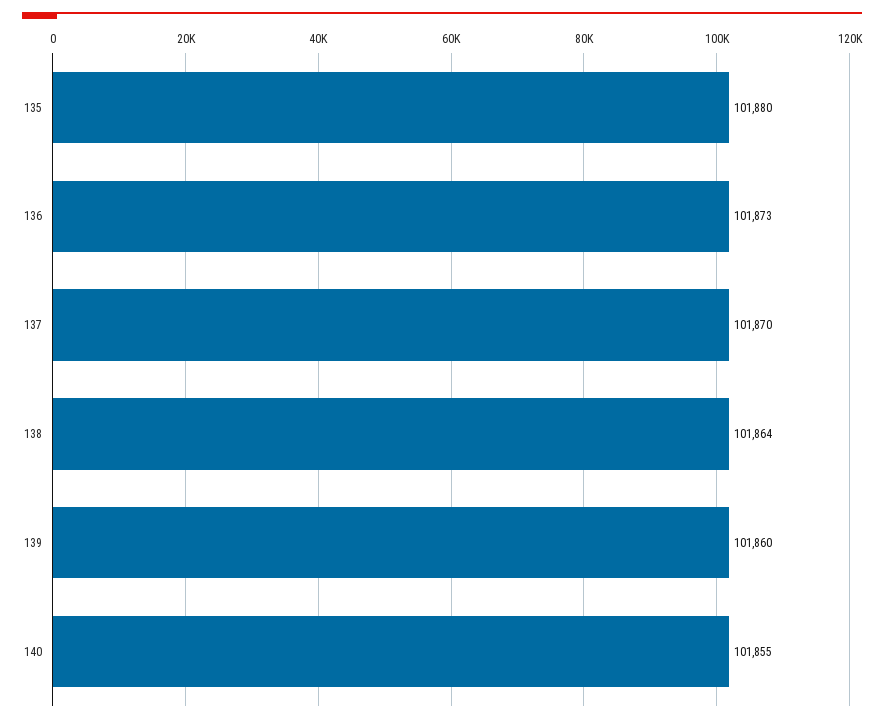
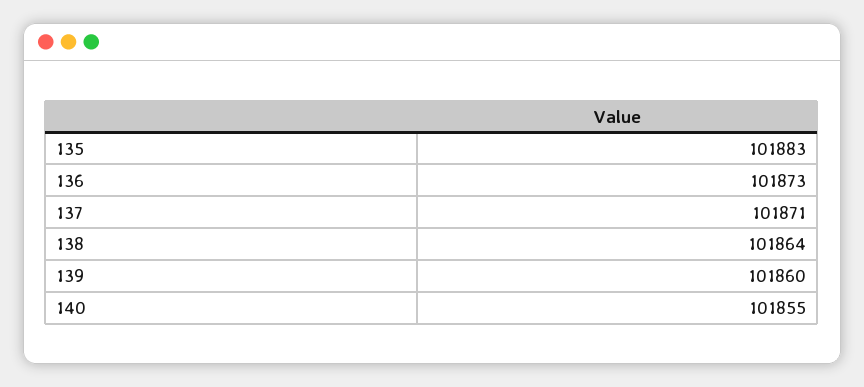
135: 101880 -> 101883
137: 101870 -> 101871

